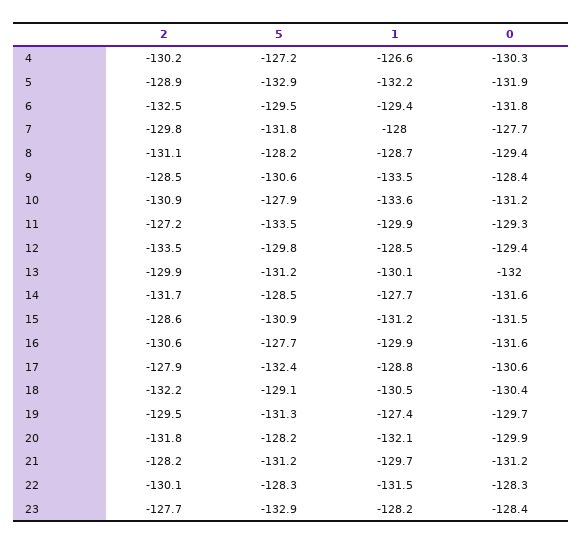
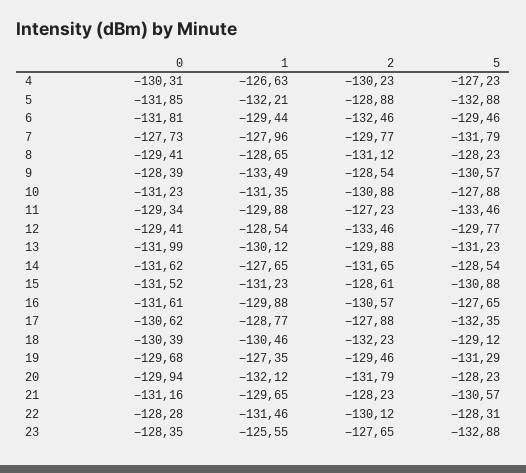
1, 10: -133.6 -> -131.35
5, 21: -131.2 -> -130.57
1, 23: -128.2 -> -125.55

